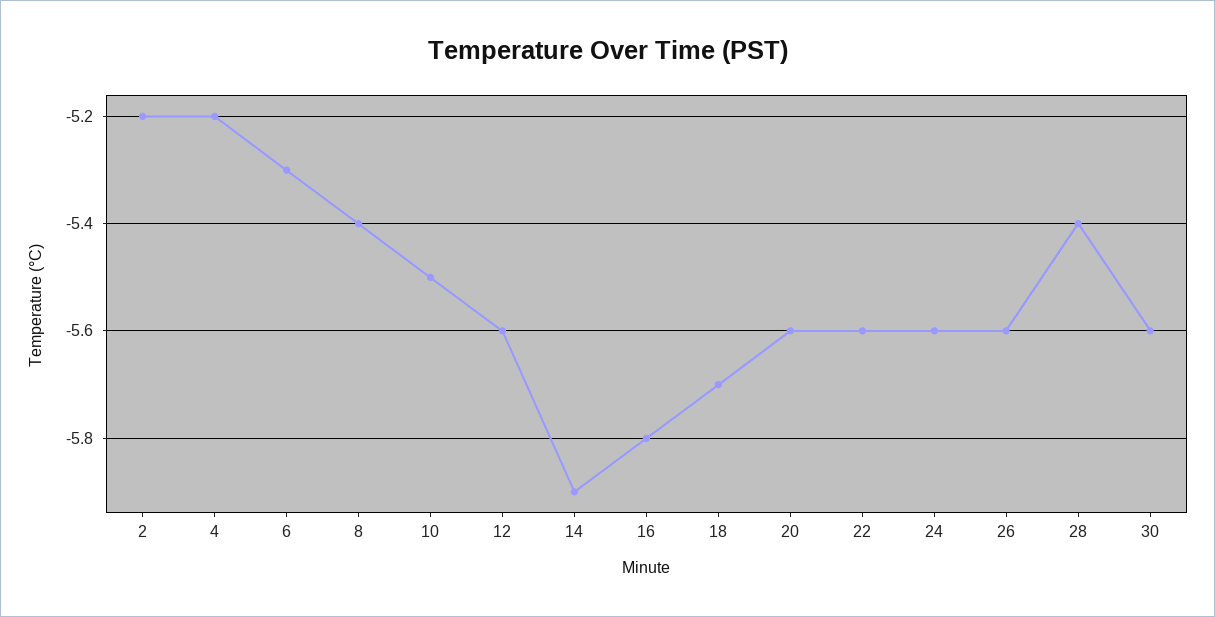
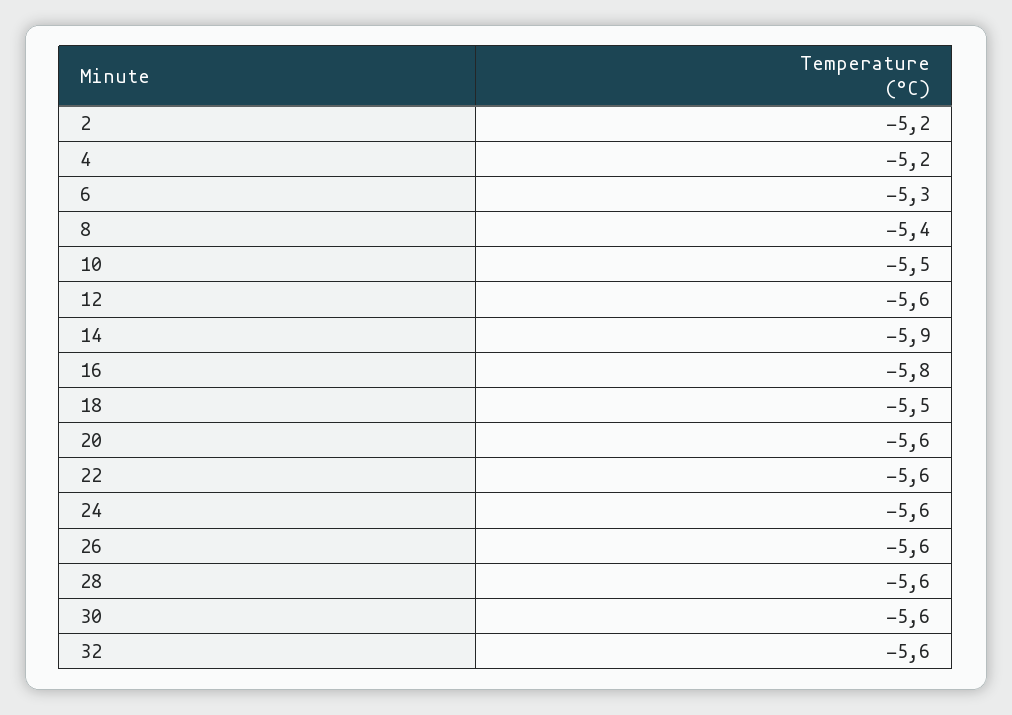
18: -5.7 -> -5.5
28: -5.4 -> -5.6
32: none -> -5.6

